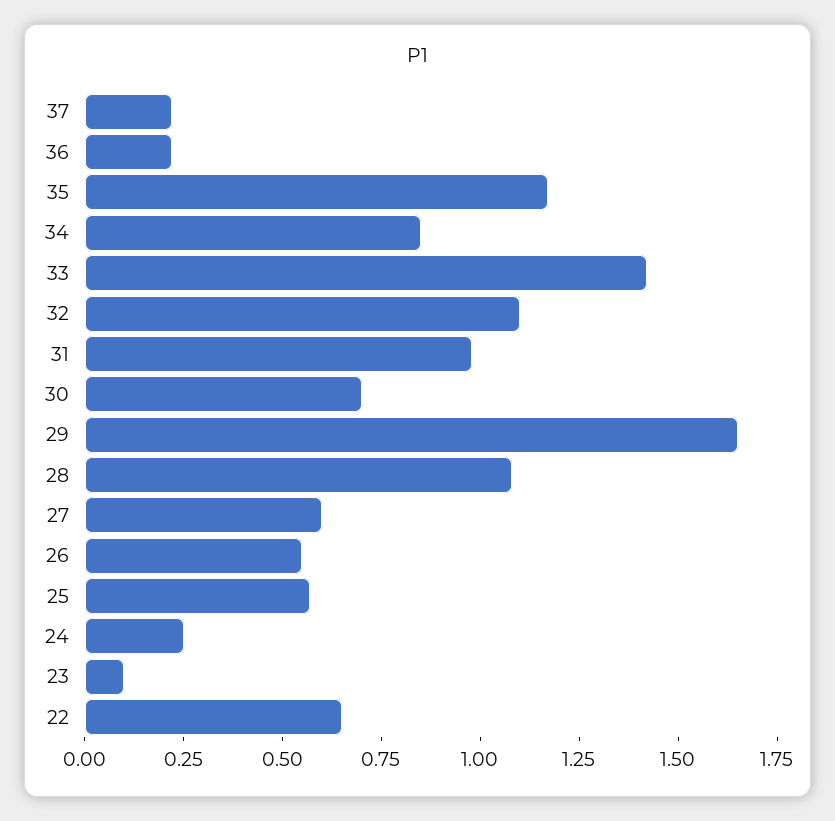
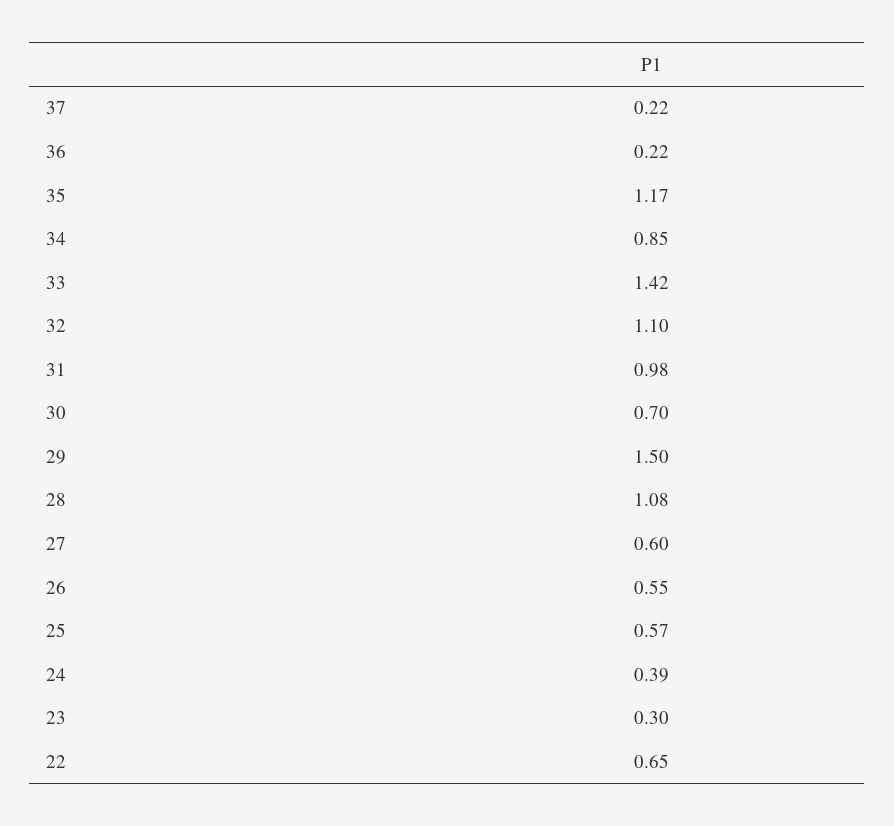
29: 1.65 -> 1.5
24: 0.25 -> 0.39
23: 0.1 -> 0.3

